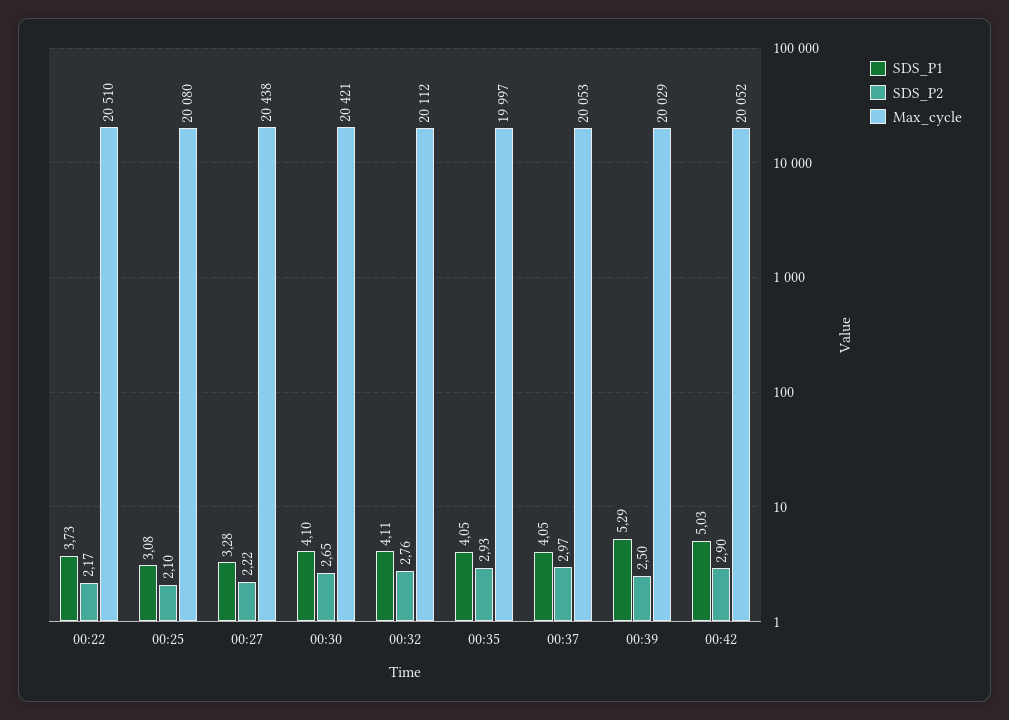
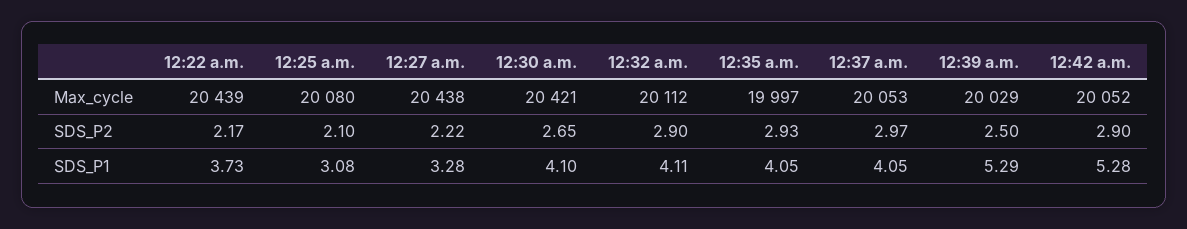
Max_cycle, 00:22: 20510 -> 20439
SDS_P2, 00:32: 2.76 -> 2.9
SDS_P1, 00:42: 5.03 -> 5.28

